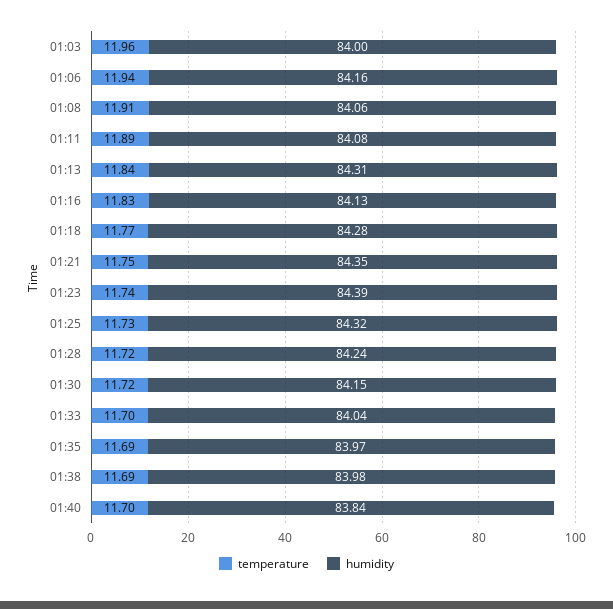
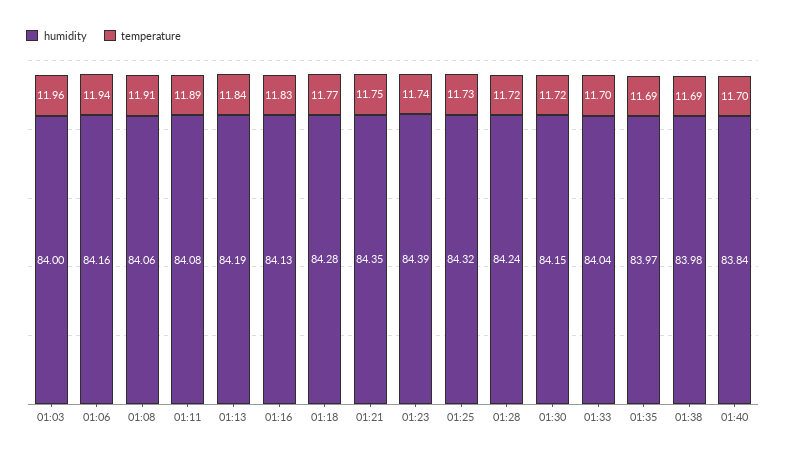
humidity, 01:13: 84.31 -> 84.19

